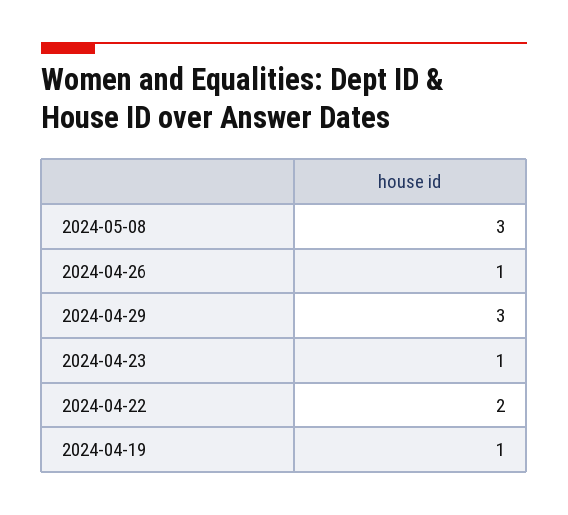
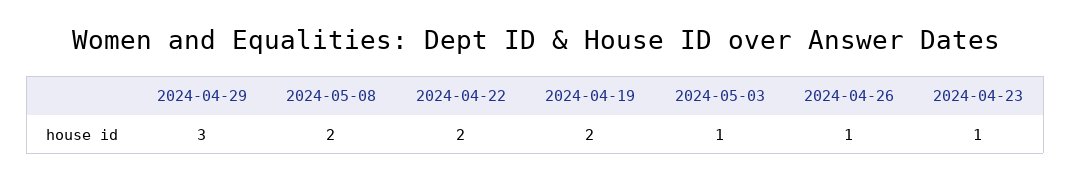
2024-05-08: 3 -> 2
2024-04-19: 1 -> 2
2024-05-03: none -> 1

